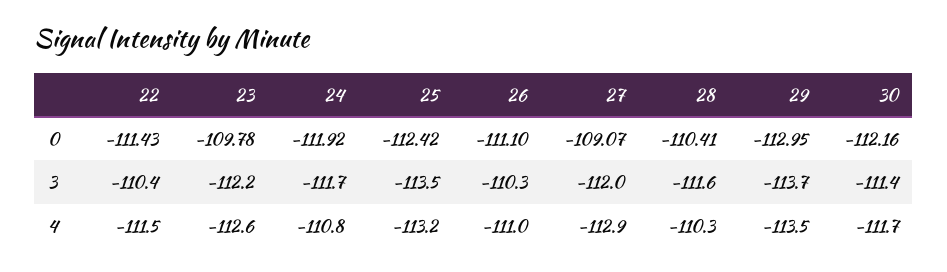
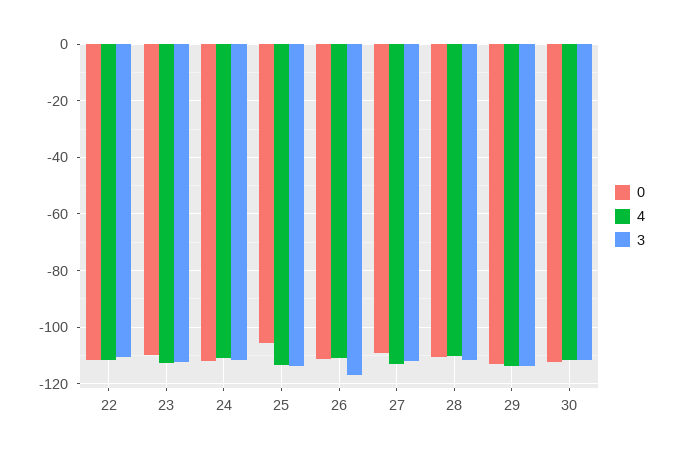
0, 25: -112.42 -> -105
3, 26: -110.3 -> -117.5

